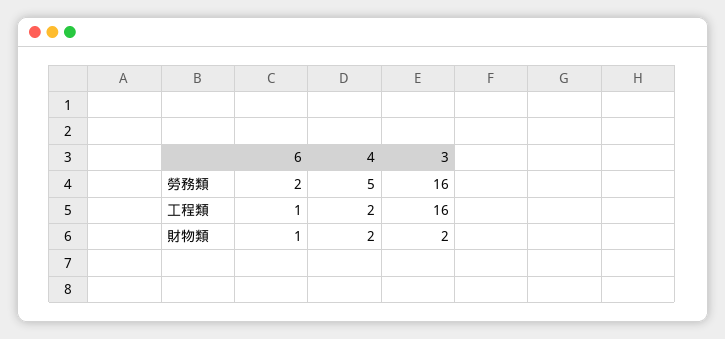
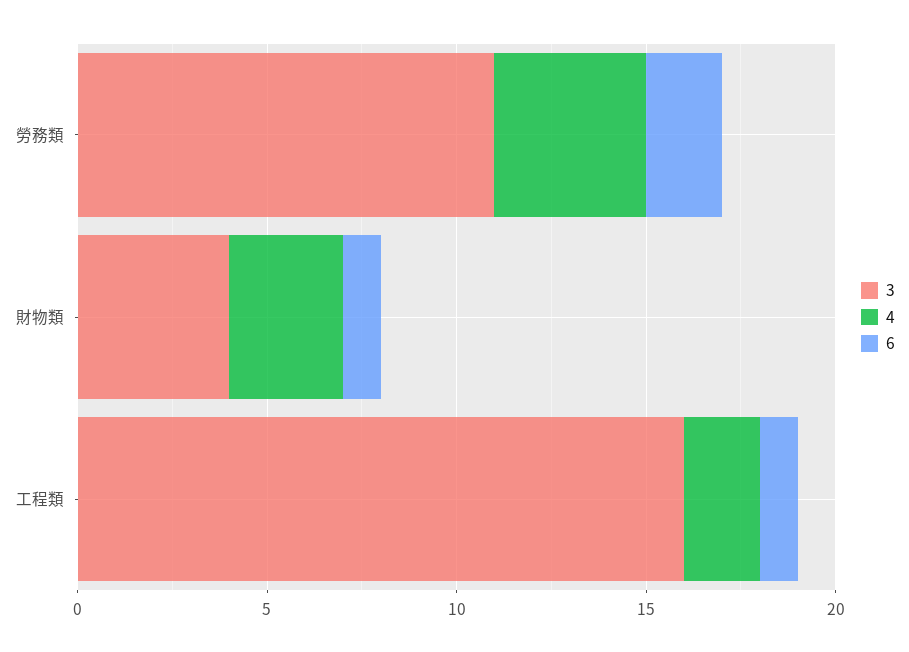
4, 勞務類: 5 -> 4
3, 勞務類: 16 -> 11
4, 財物類: 2 -> 3
3, 財物類: 2 -> 4

